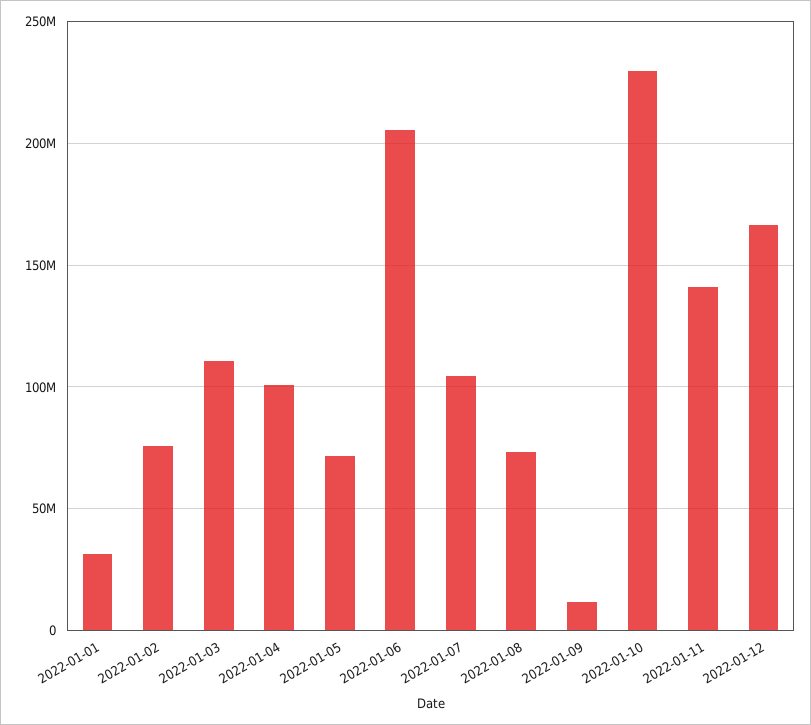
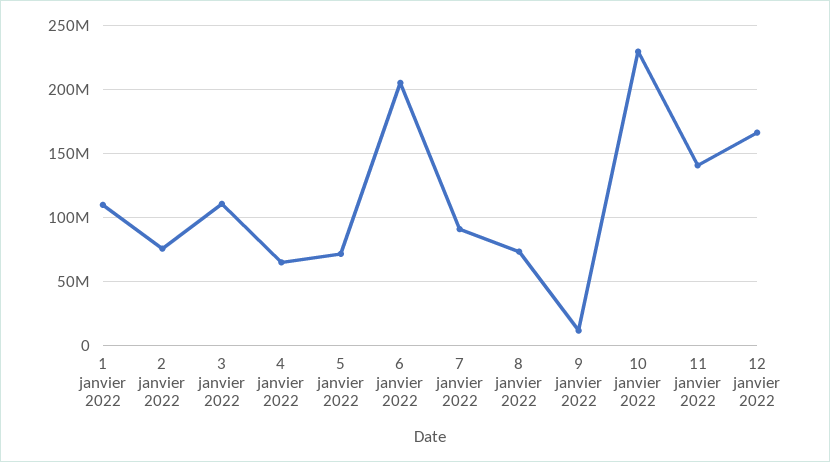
2022-01-01: 30000000 -> 110000000
2022-01-04: 100000000 -> 65000000
2022-01-07: 105000000 -> 90000000

